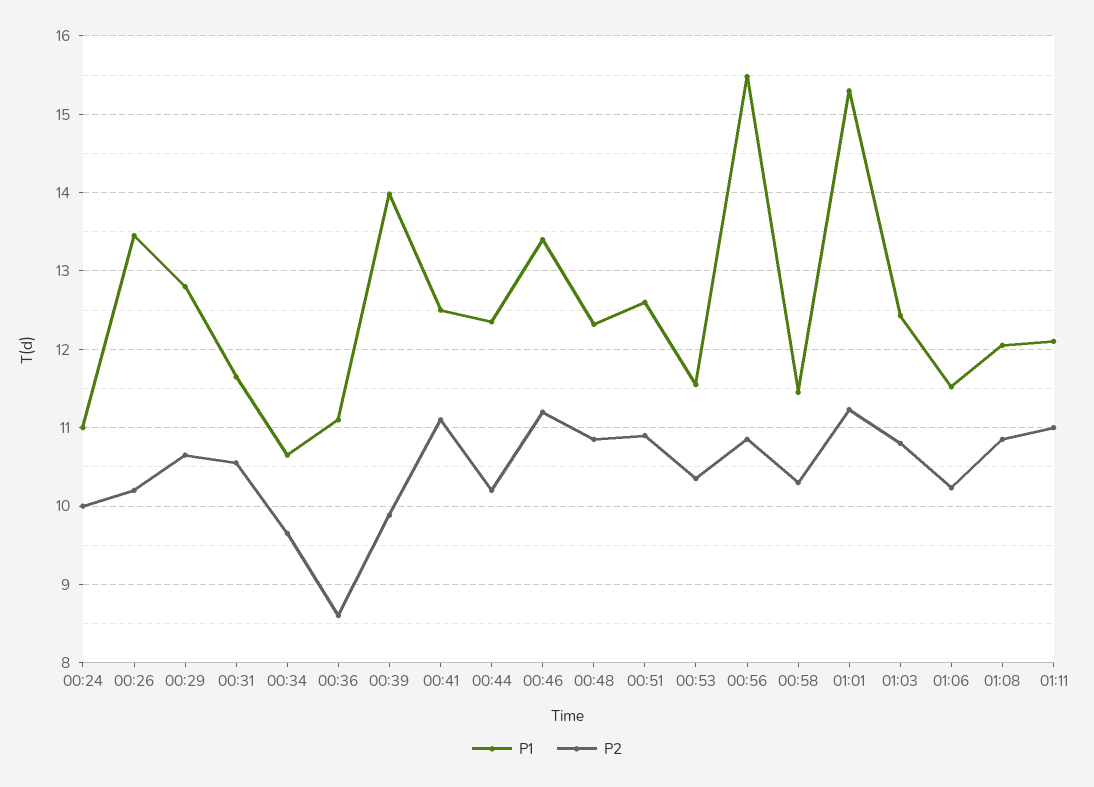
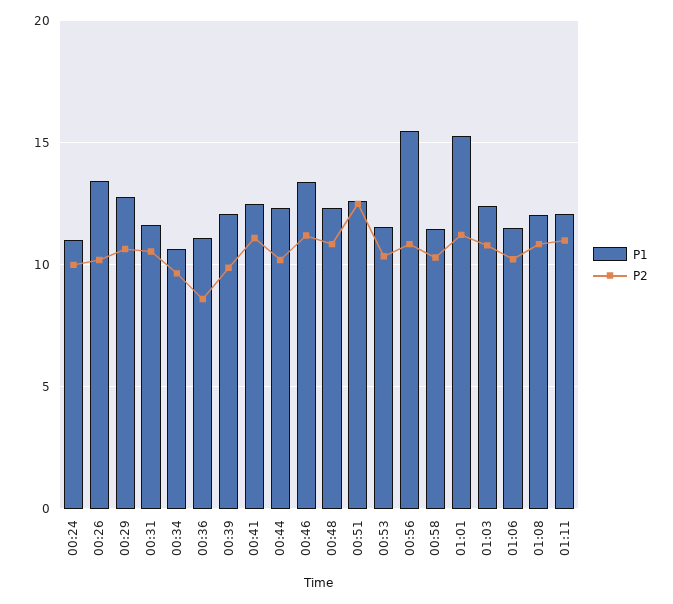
P1, 00:39: 14 -> 12
P2, 00:51: 10.9 -> 12.5

